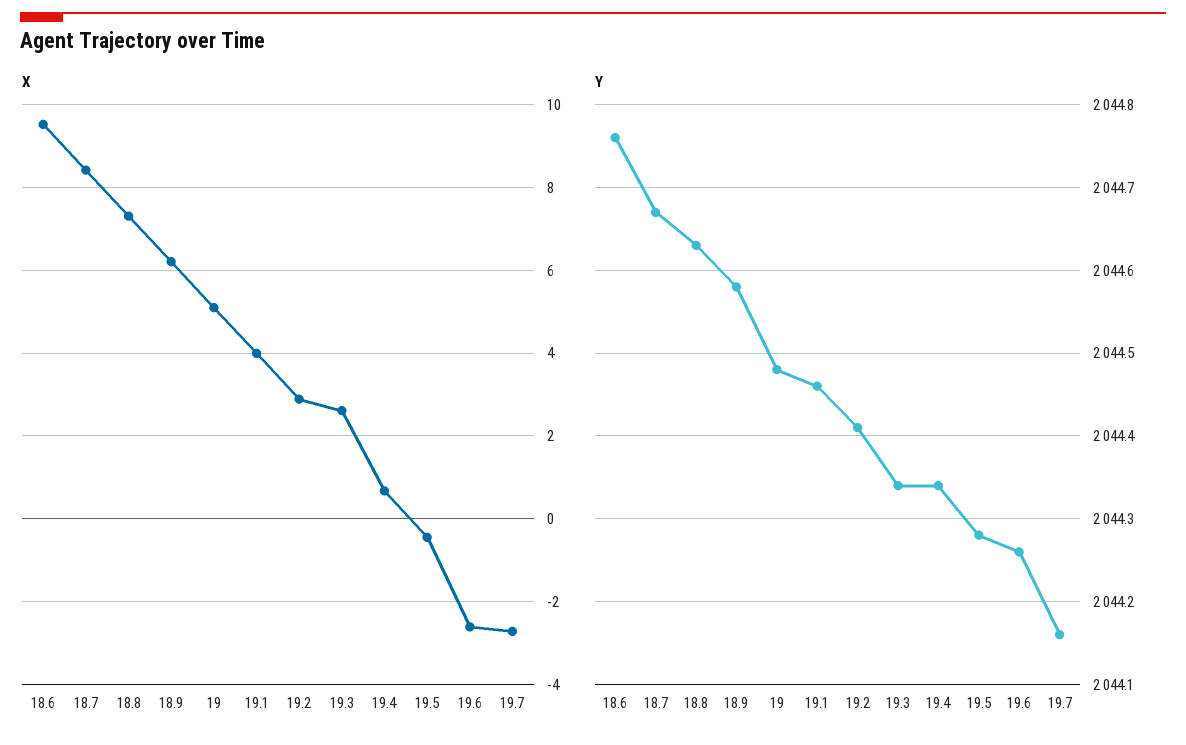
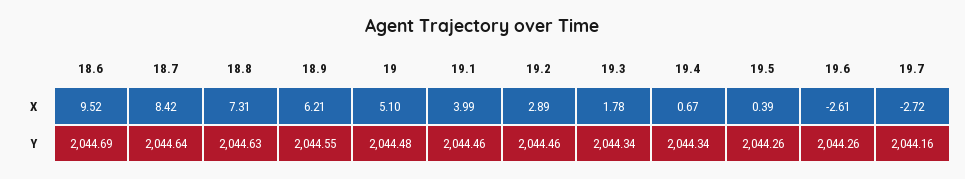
X, 19.3: 2.6 -> 1.78
X, 19.5: -0.4 -> 0.39
Y, 18.6: 2044.76 -> 2044.69
Y, 18.7: 2044.67 -> 2044.64
Y, 18.9: 2044.58 -> 2044.55
Y, 19.2: 2044.41 -> 2044.46
Y, 19.5: 2044.28 -> 2044.26

